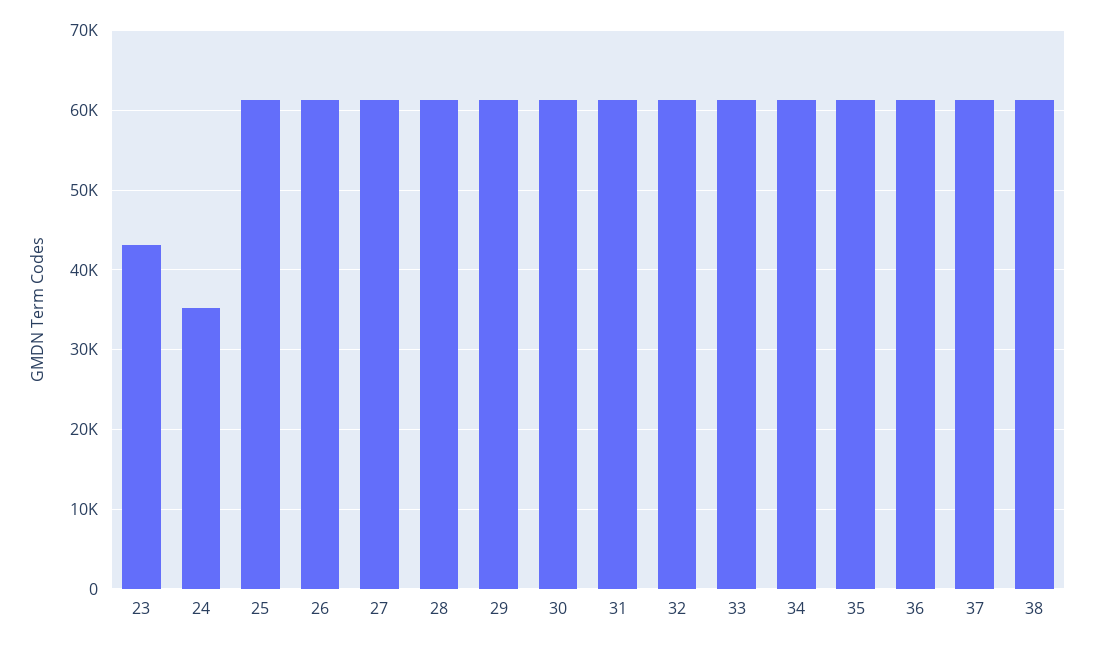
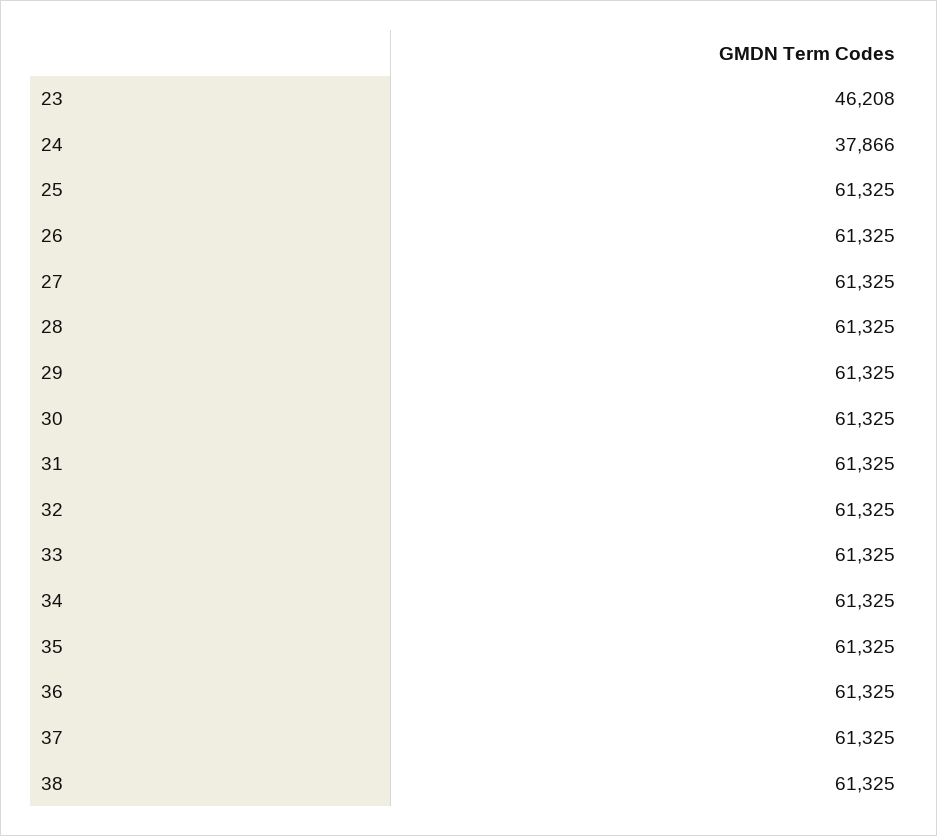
23: 43000 -> 46208
24: 35000 -> 37866

